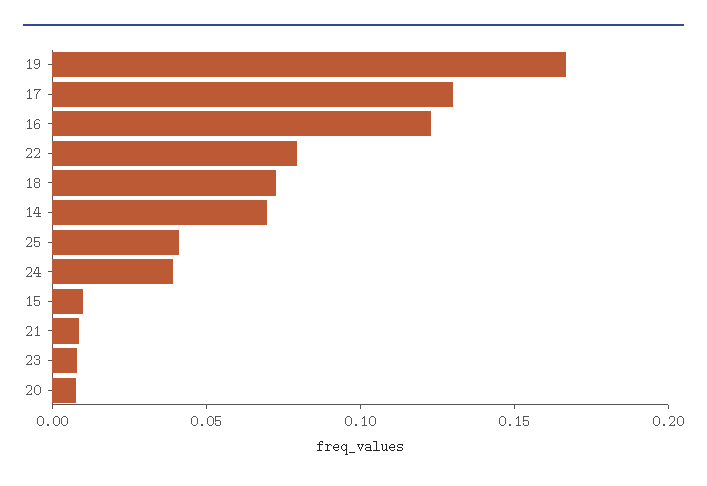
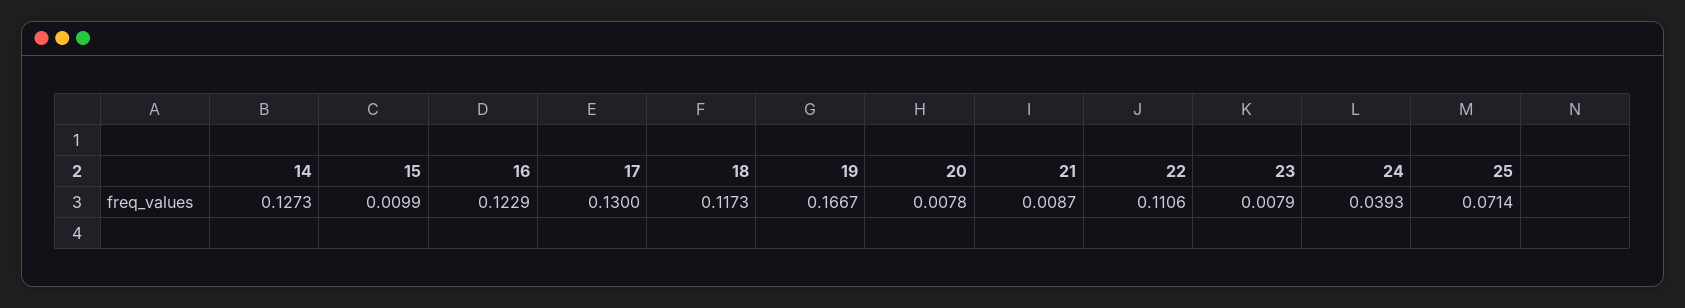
22: 0.08 -> 0.1106
18: 0.07 -> 0.1173
14: 0.07 -> 0.1273
25: 0.04 -> 0.0714

